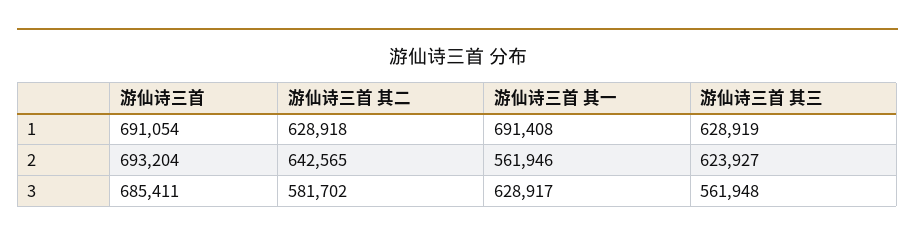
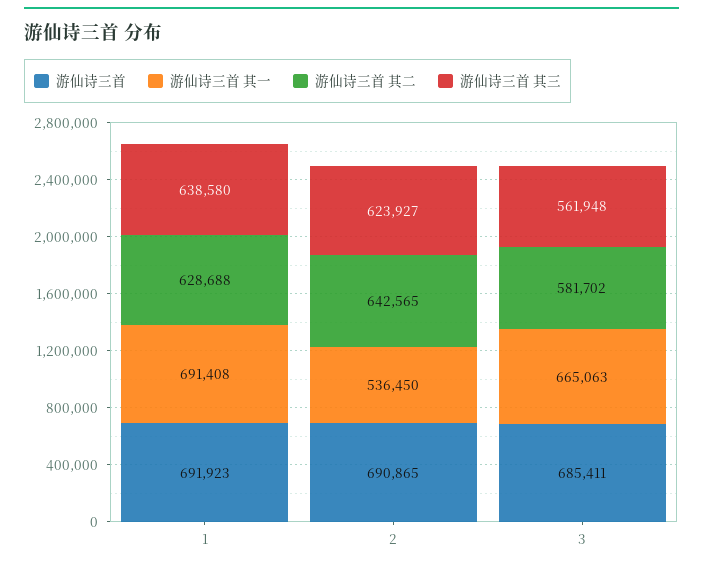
游仙诗三首, 1: 691054 -> 691923
游仙诗三首 其二, 1: 628918 -> 628688
游仙诗三首 其三, 1: 628919 -> 638580
游仙诗三首, 2: 693204 -> 690865
游仙诗三首 其一, 2: 561946 -> 536450
游仙诗三首 其一, 3: 628917 -> 665063

